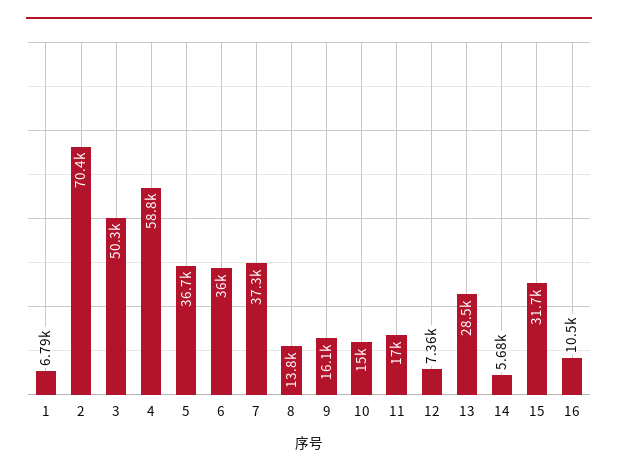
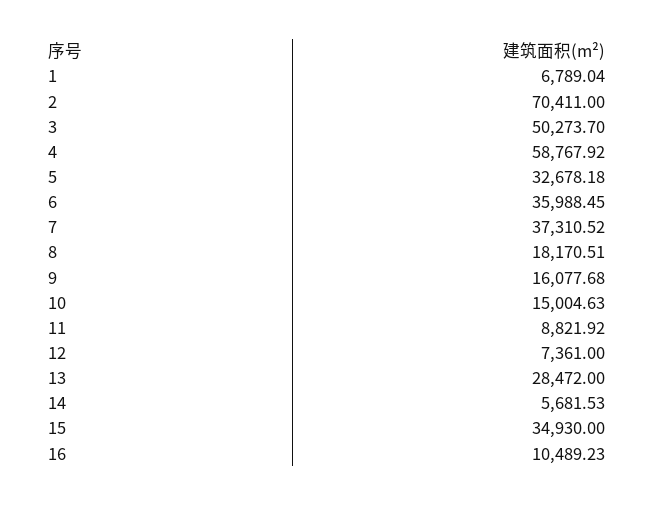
5: 36700 -> 32678.18
8: 13800 -> 18170.51
11: 17000 -> 8821.92
15: 31700 -> 34930

